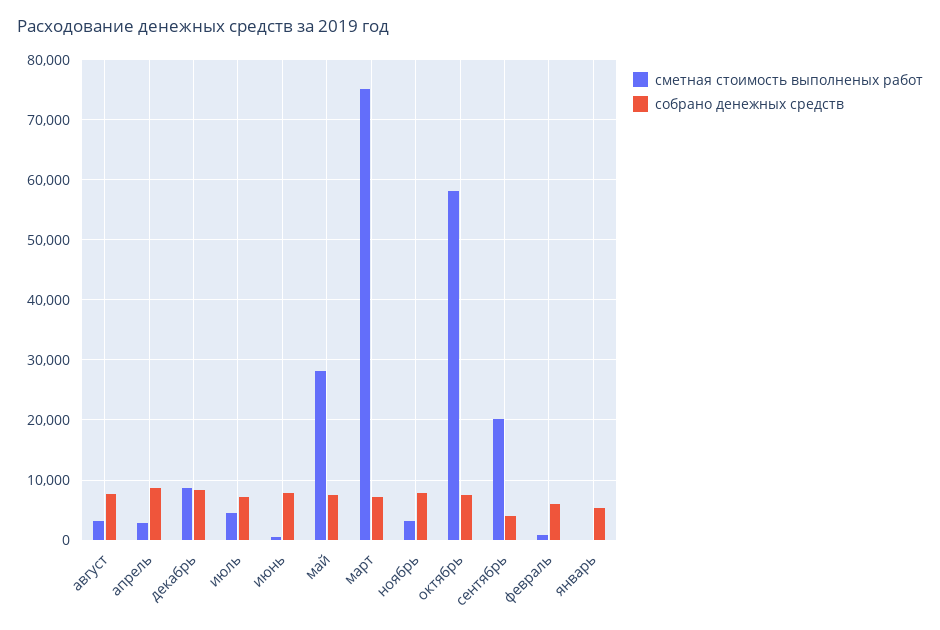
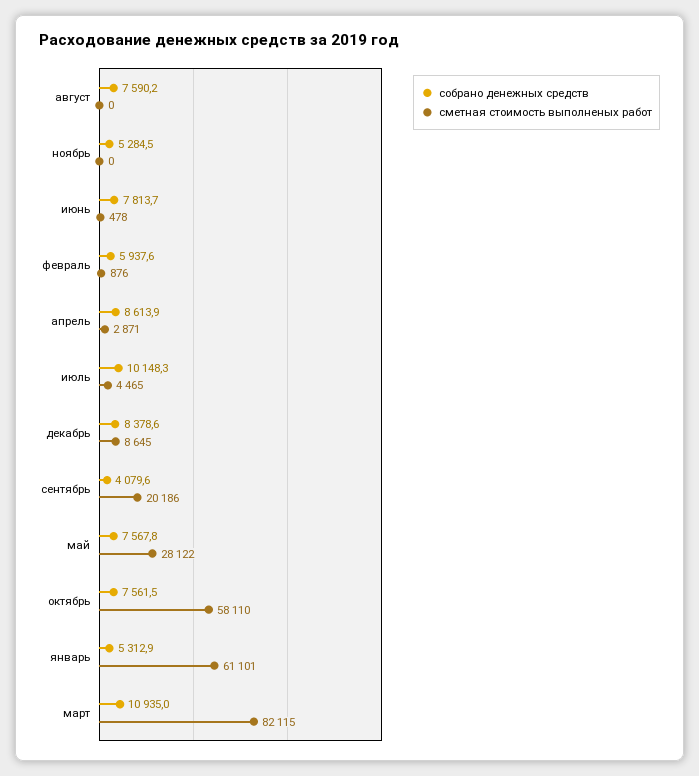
сметная стоимость выполненых работ, август: 3000 -> 0
собрано денежных средств, июль: 7000 -> 10148.3
сметная стоимость выполненых работ, март: 75000 -> 82115
собрано денежных средств, март: 7000 -> 10935
сметная стоимость выполненых работ, ноябрь: 3000 -> 0
собрано денежных средств, ноябрь: 8000 -> 5284.5
сметная стоимость выполненых работ, январь: 0 -> 61101

